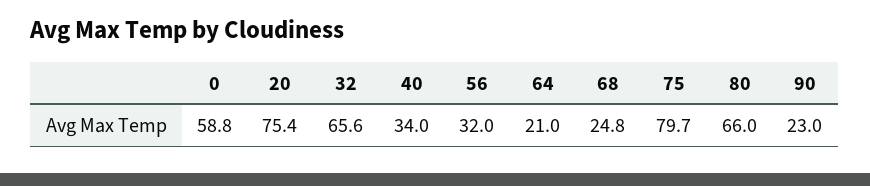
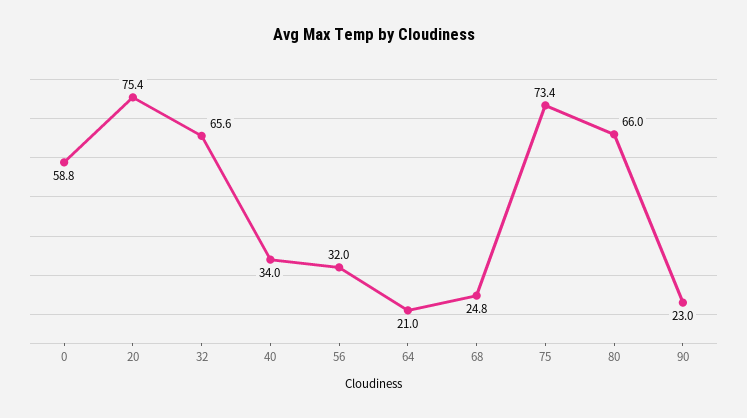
75: 79.7 -> 73.4

